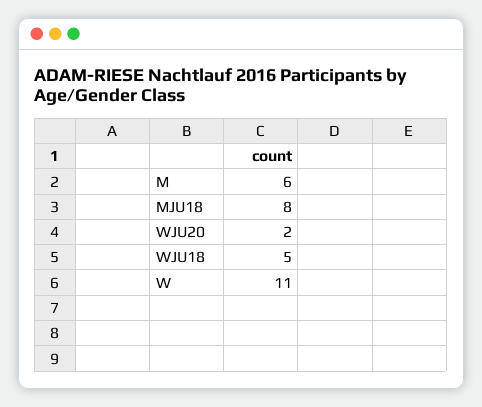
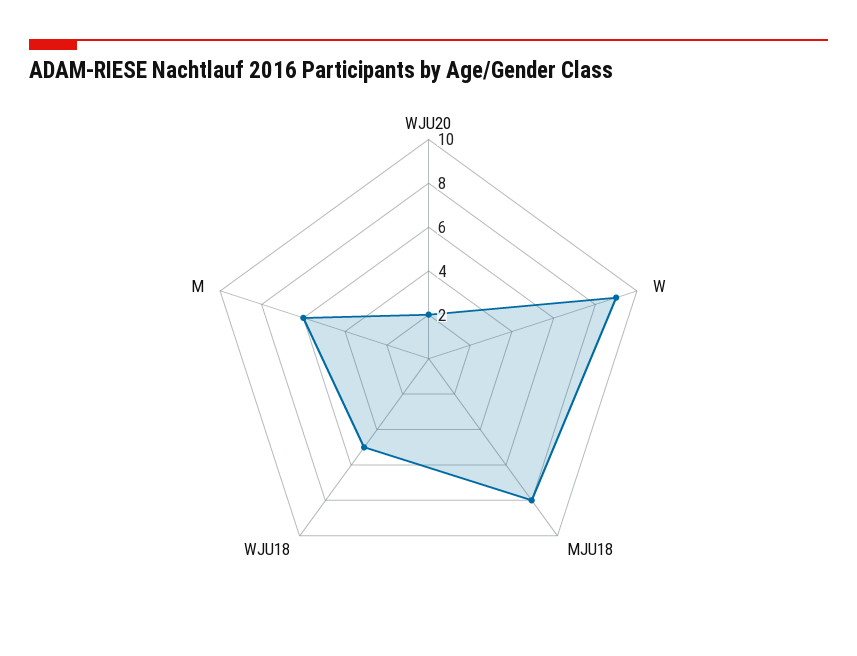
W: 11 -> 9

